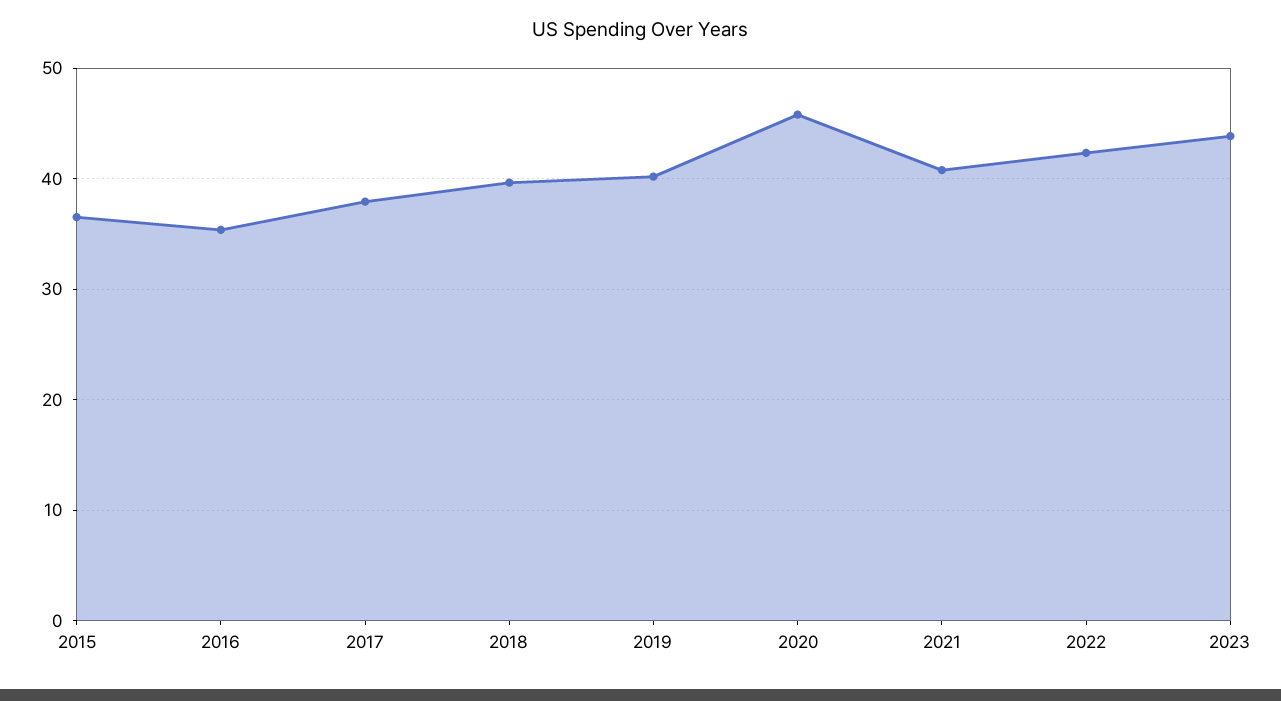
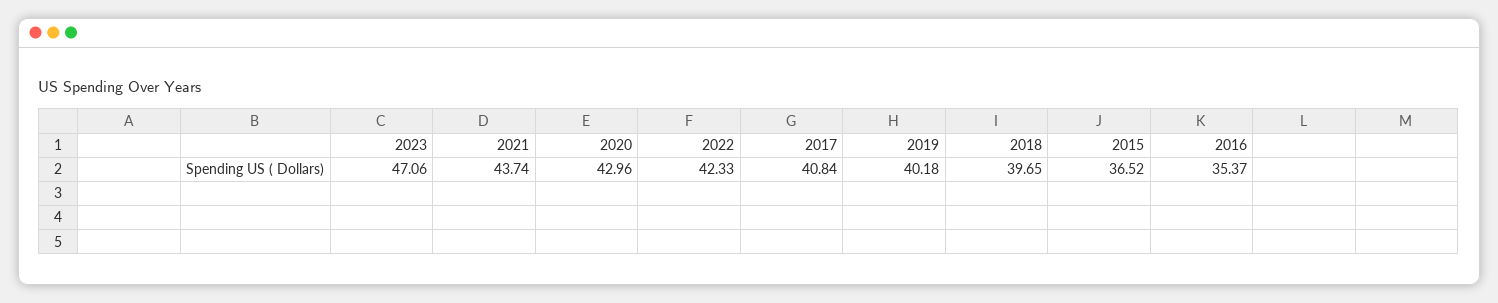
2017: 38 -> 40.84
2020: 46 -> 42.96
2021: 41 -> 43.74
2023: 44 -> 47.06

